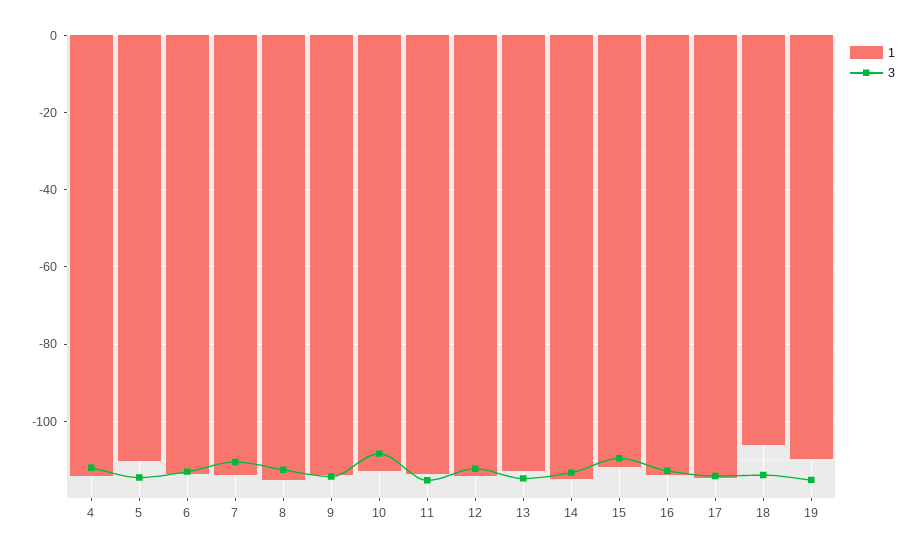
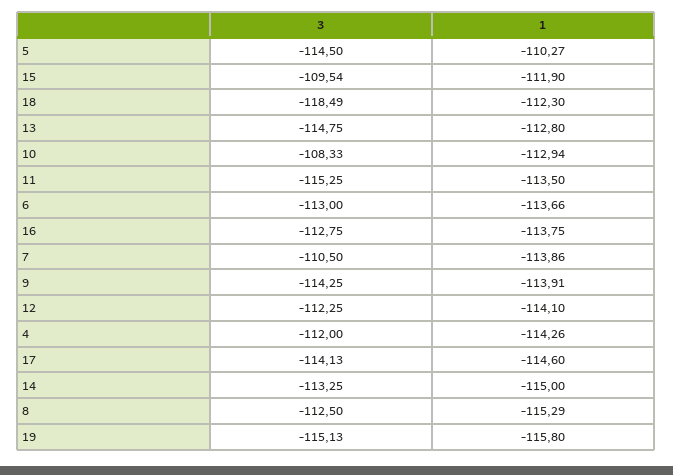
1, 18: -106 -> -112.3
3, 18: -114 -> -118.49
1, 19: -110 -> -115.8

